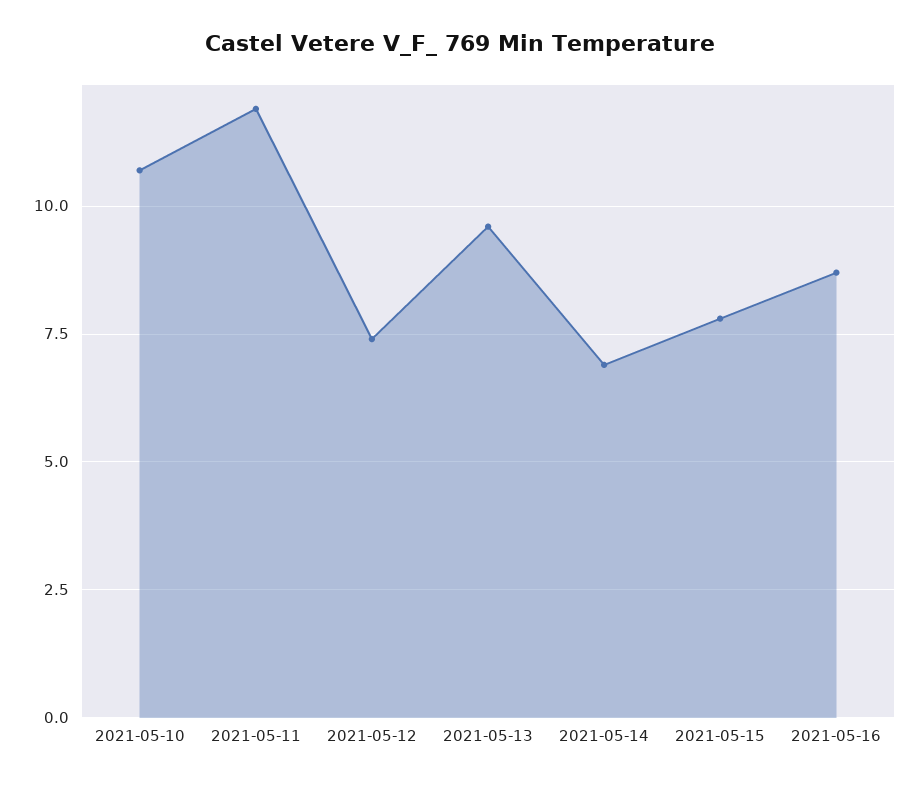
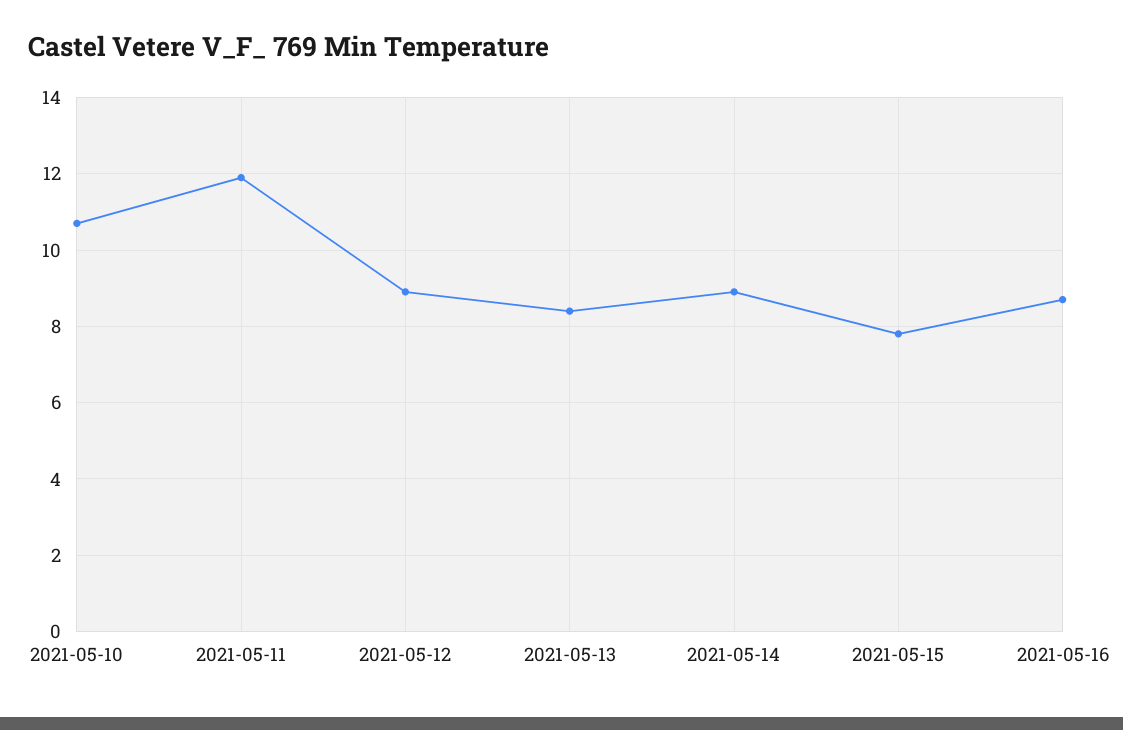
2021-05-12: 7.5 -> 9
2021-05-13: 9.5 -> 8.5
2021-05-14: 7 -> 9

